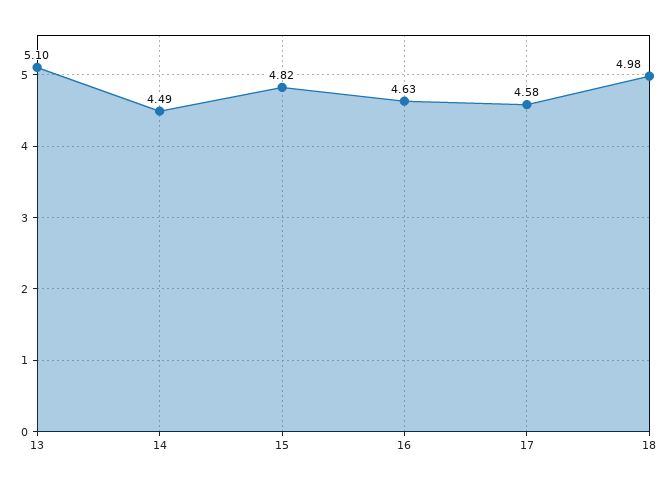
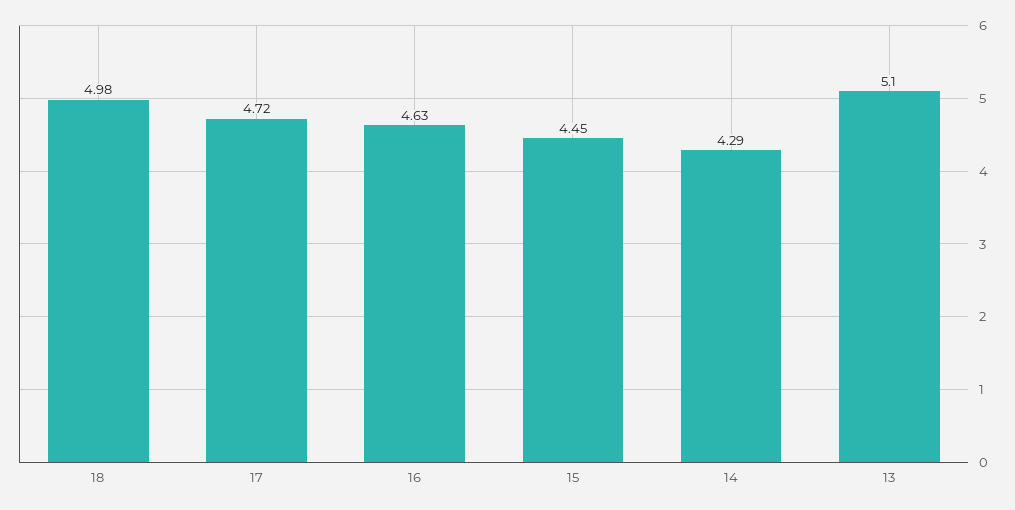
14: 4.49 -> 4.29
15: 4.82 -> 4.45
17: 4.58 -> 4.72

